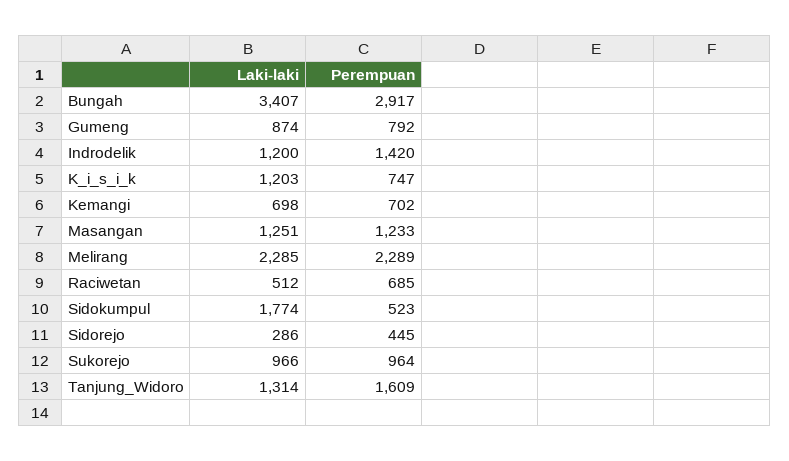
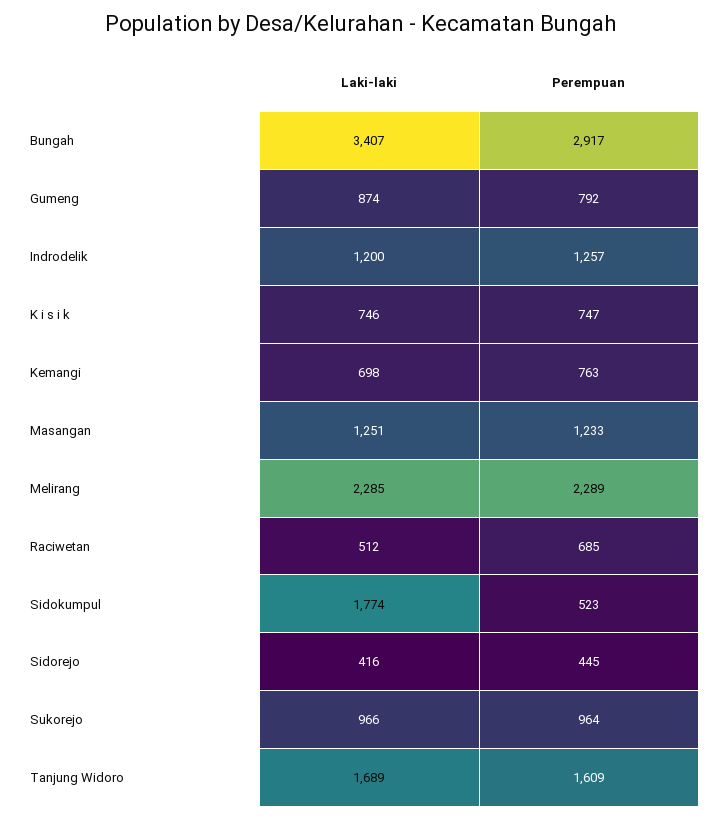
Perempuan, Indrodelik: 1420 -> 1257
Laki-laki, K_i_s_i_k: 1203 -> 746
Perempuan, Kemangi: 702 -> 763
Laki-laki, Sidorejo: 286 -> 416
Laki-laki, Tanjung_Widoro: 1314 -> 1689

